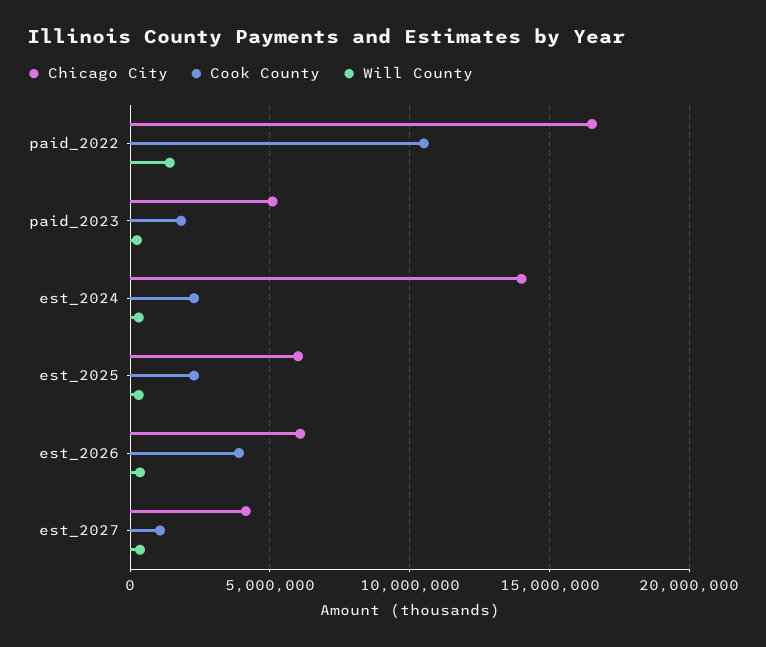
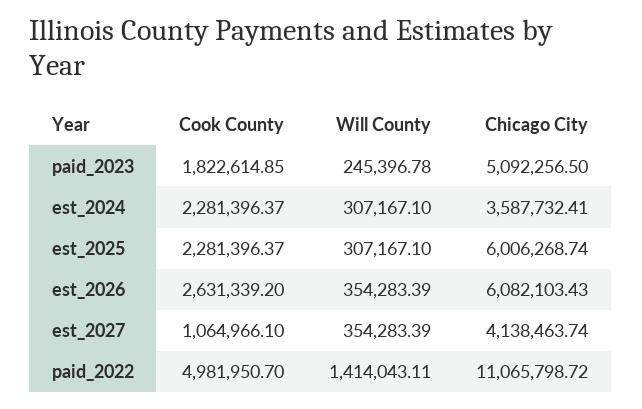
Chicago City, paid_2022: 16500000 -> 11065798.72
Cook County, paid_2022: 10500000 -> 4981950.7
Chicago City, est_2024: 14000000 -> 3587732.41
Cook County, est_2026: 4000000 -> 2631339.2

